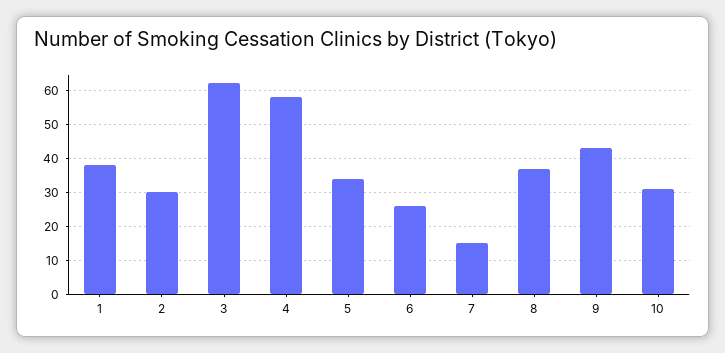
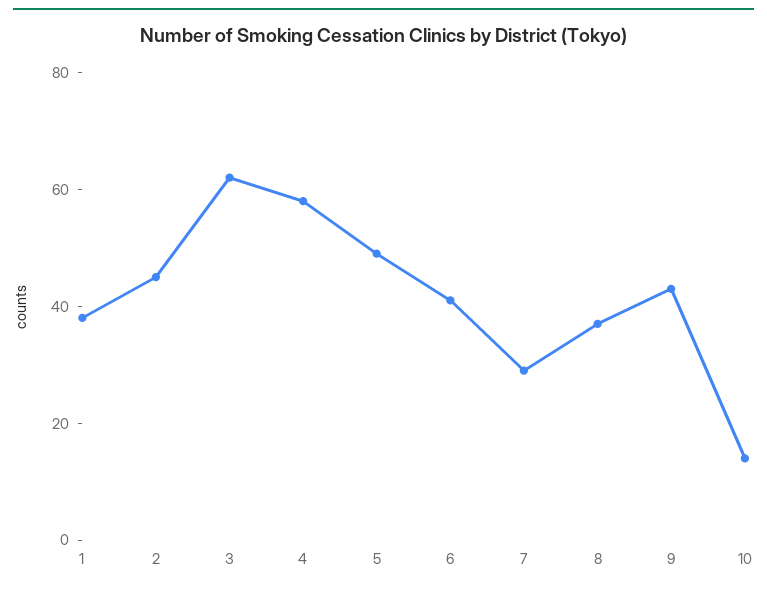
2: 30 -> 45
5: 35 -> 50
6: 25 -> 40
7: 15 -> 30
10: 30 -> 15

